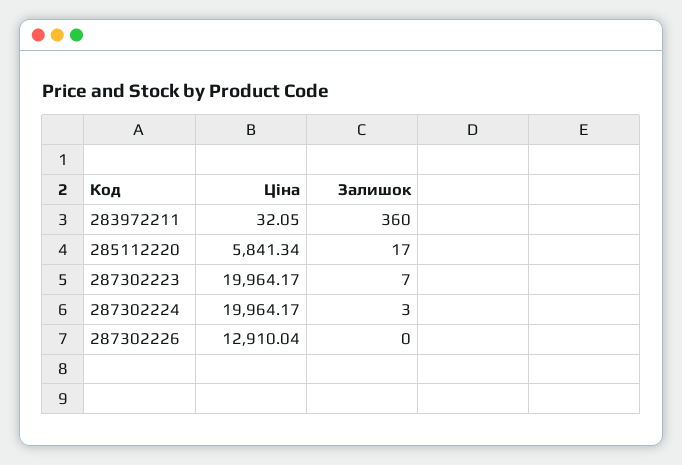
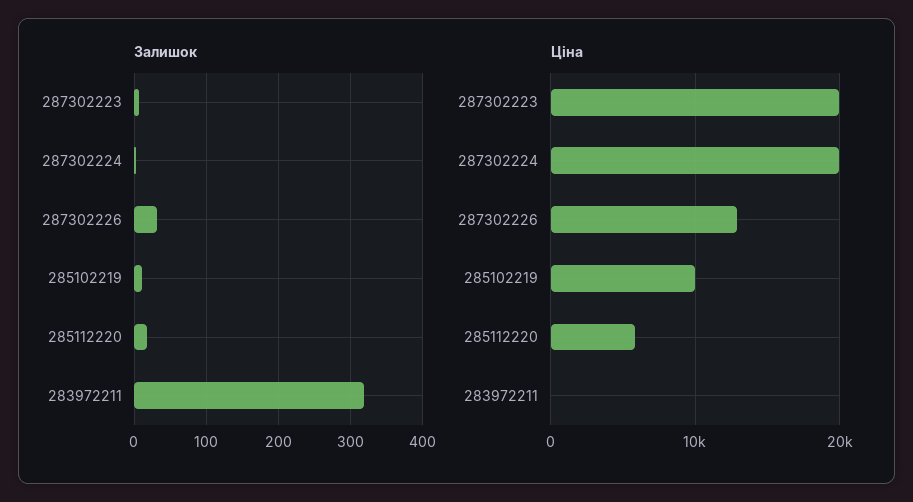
Залишок, 283972211: 360 -> 320
Залишок, 287302226: 0 -> 30
Залишок, 285102219: none -> 10
Ціна, 285102219: none -> 10000

